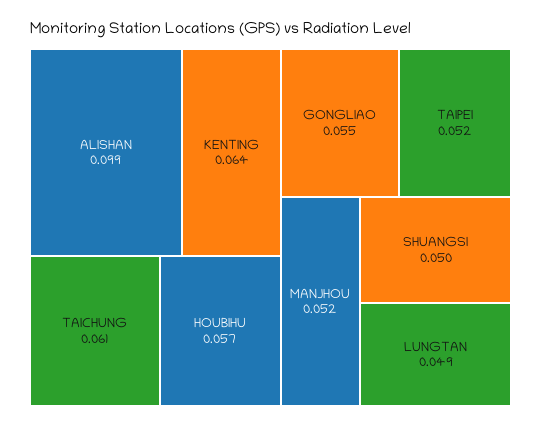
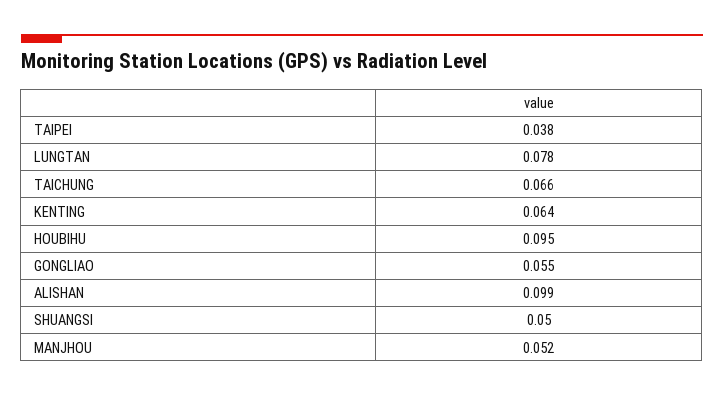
TAICHUNG: 0.061 -> 0.066
HOUBIHU: 0.057 -> 0.095
TAIPEI: 0.052 -> 0.038
LUNGTAN: 0.049 -> 0.078

